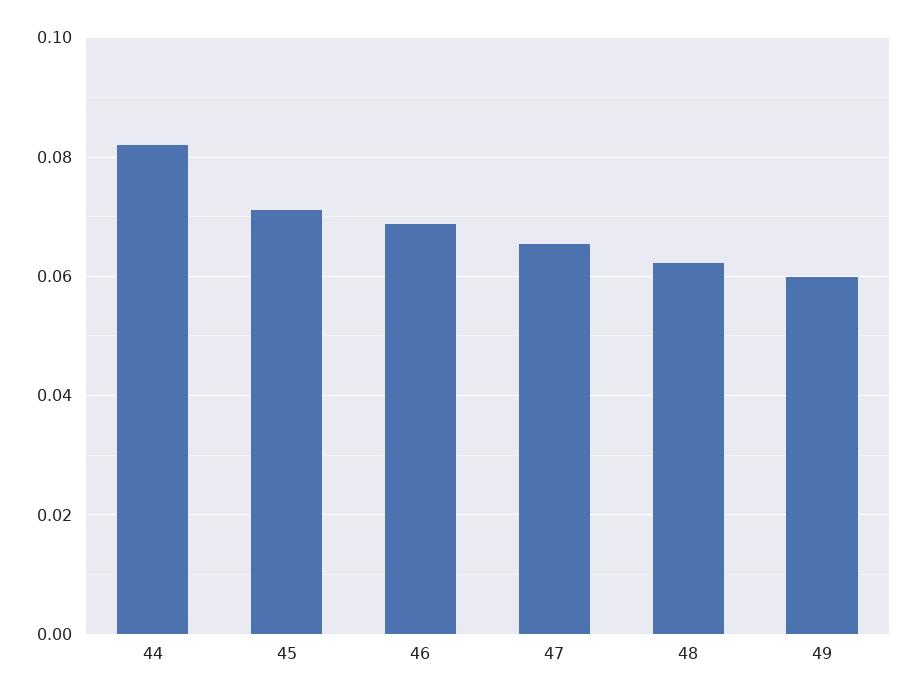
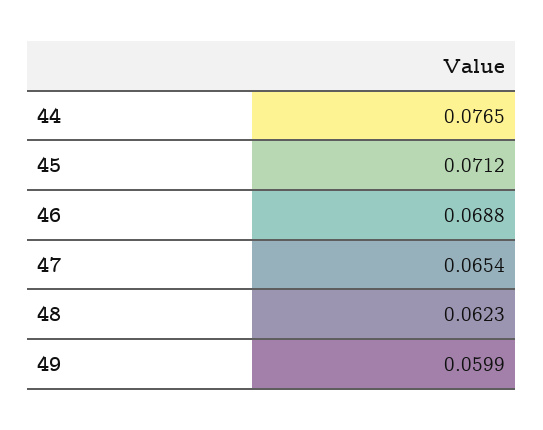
44: 0.082 -> 0.0765

